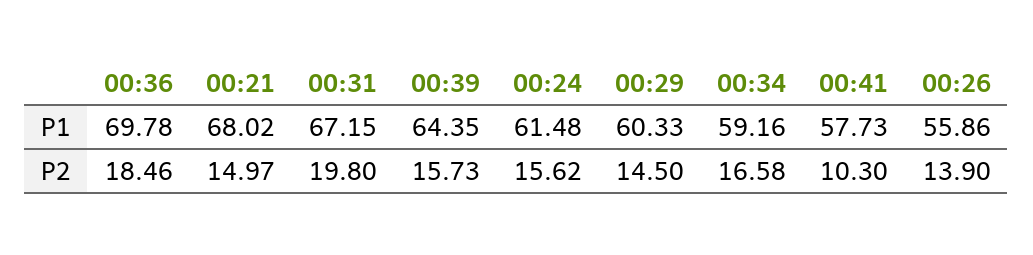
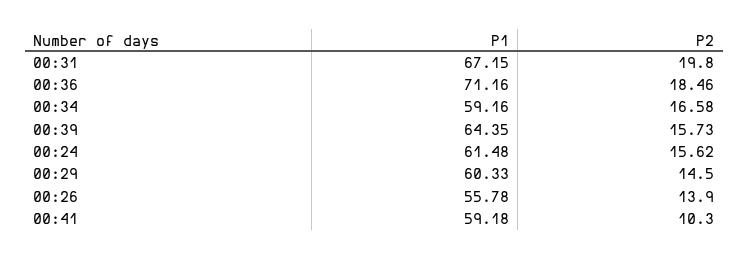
00:36, P1: 69.78 -> 71.16
00:21, P1: 68.02 -> none
00:41, P1: 57.73 -> 59.18
00:26, P1: 55.86 -> 55.78
00:21, P2: 14.97 -> none

